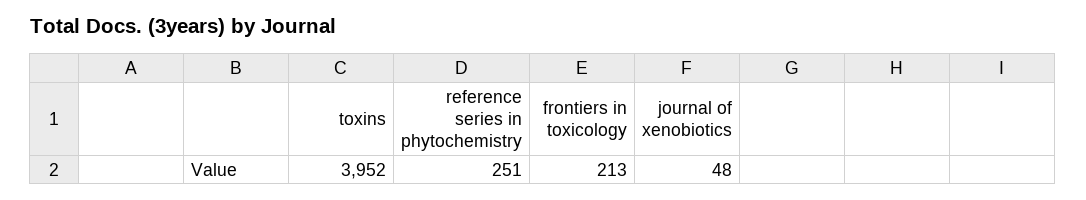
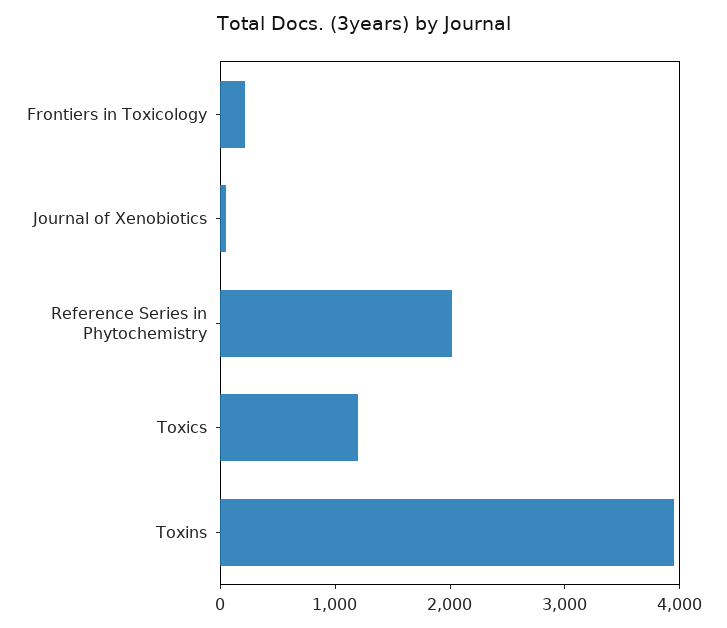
reference series in phytochemistry: 251 -> 2000
Toxics: none -> 1200

